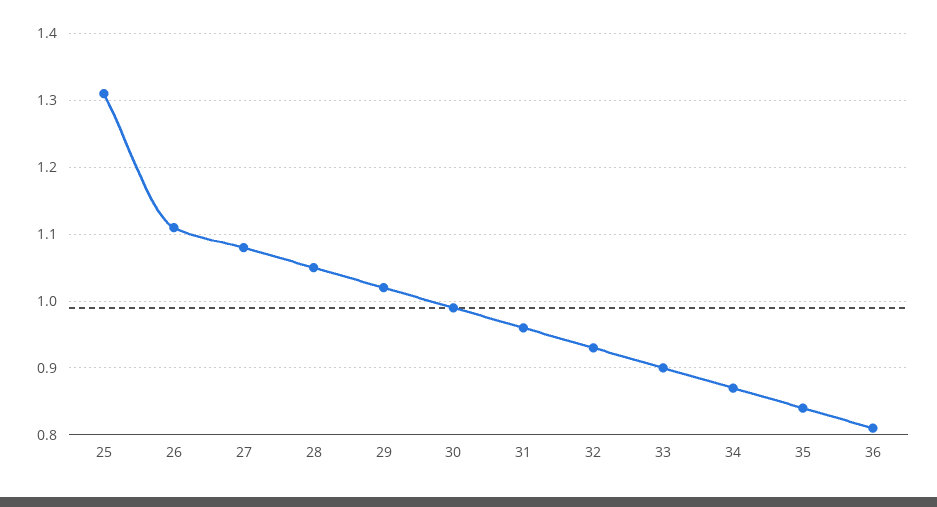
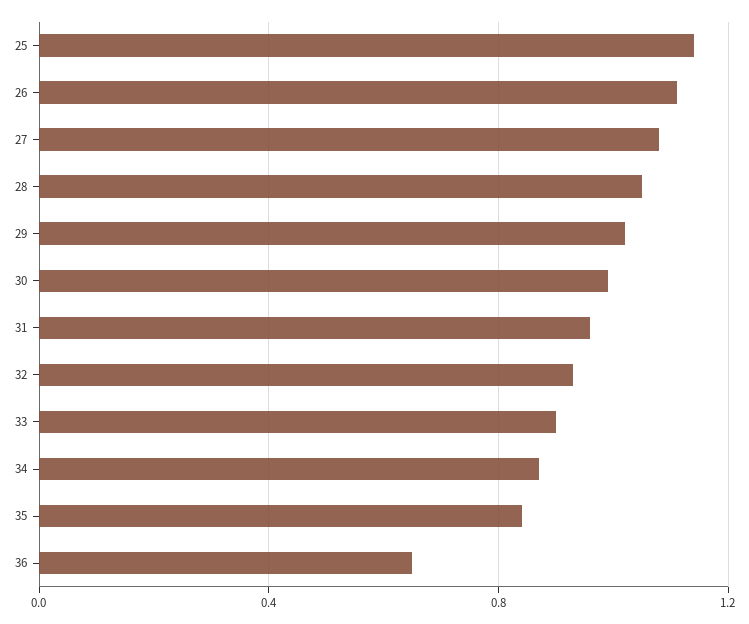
25: 1.31 -> 1.15
36: 0.81 -> 0.65

